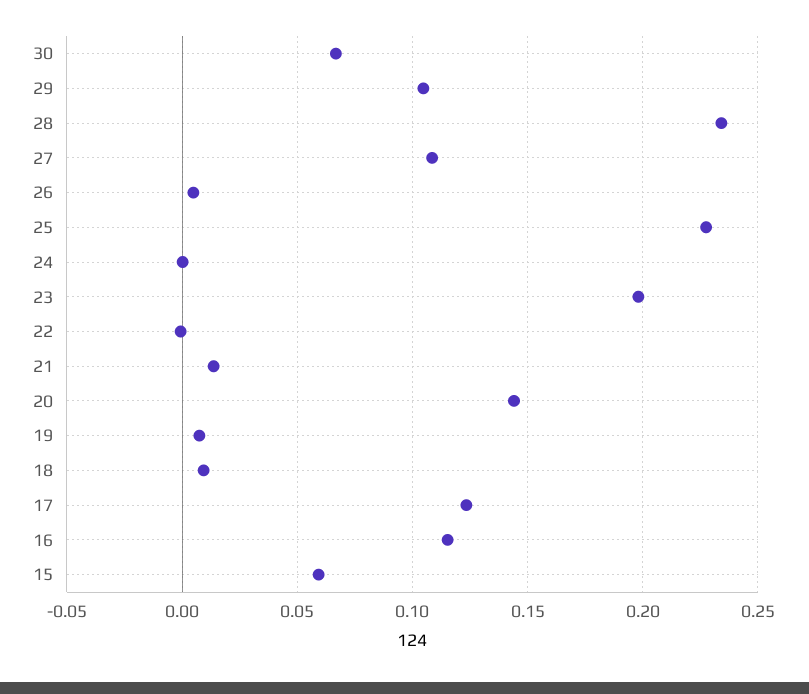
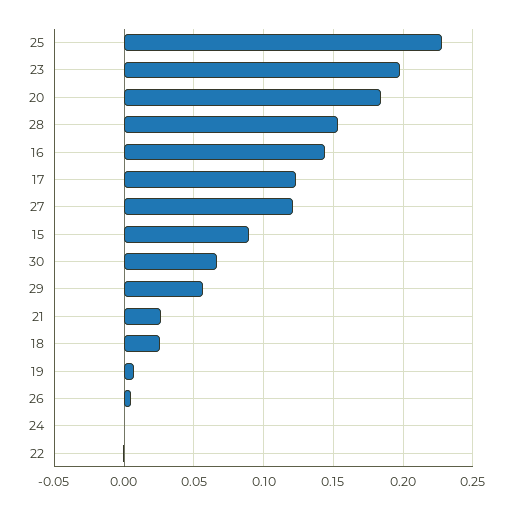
29: 0.105 -> 0.055
28: 0.235 -> 0.155
27: 0.11 -> 0.12
21: 0.015 -> 0.025
20: 0.145 -> 0.185
18: 0.01 -> 0.025
16: 0.115 -> 0.145
15: 0.06 -> 0.09

